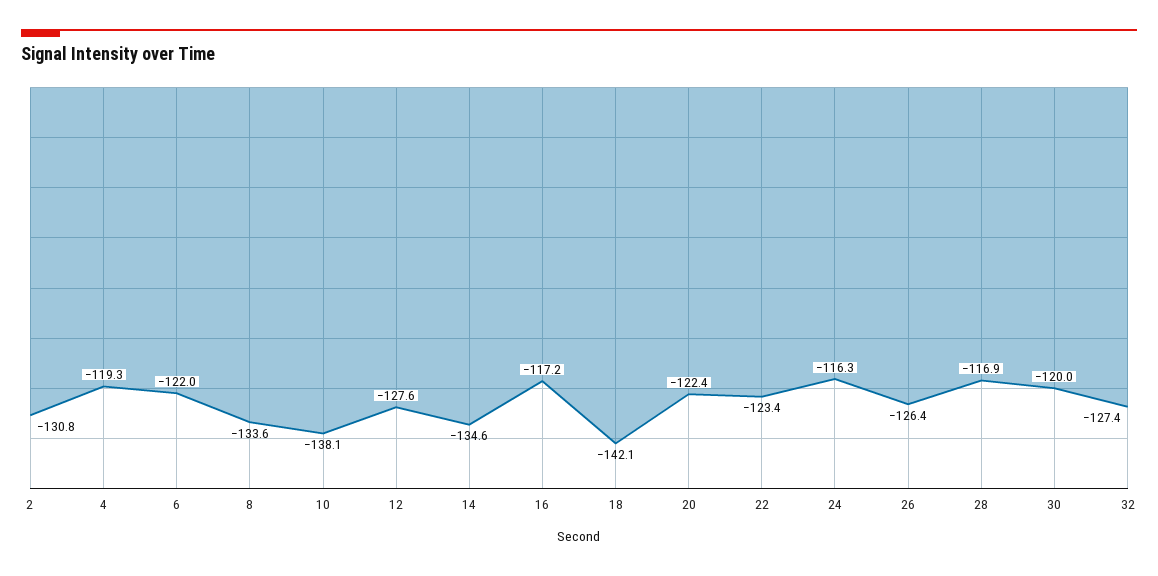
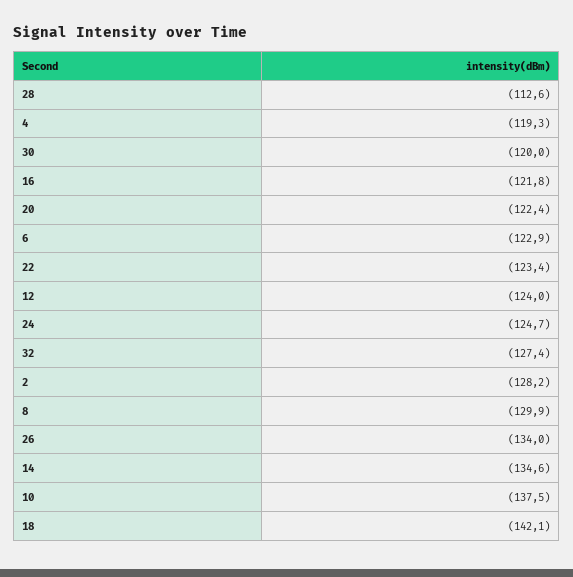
2: -130.8 -> -128.2
6: -122 -> -122.9
8: -133.6 -> -129.9
10: -138.1 -> -137.5
12: -127.6 -> -124
16: -117.2 -> -121.8
24: -116.3 -> -124.7
26: -126.4 -> -134
28: -116.9 -> -112.6

